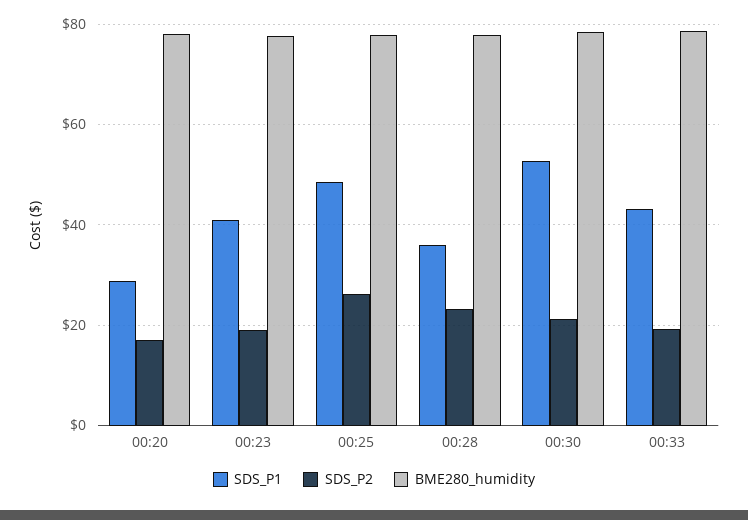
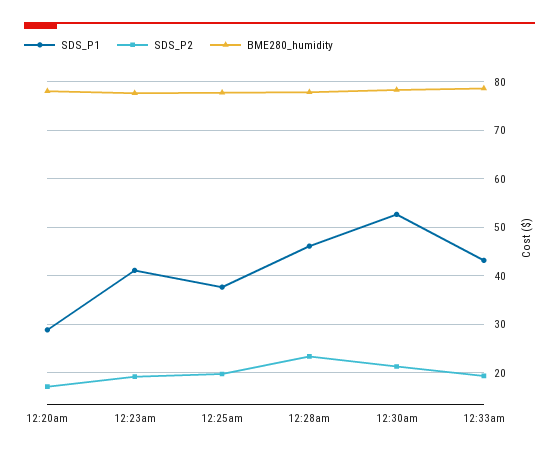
SDS_P1, 00:25: 48 -> 38
SDS_P2, 00:25: 26 -> 20
SDS_P1, 00:28: 36 -> 46

